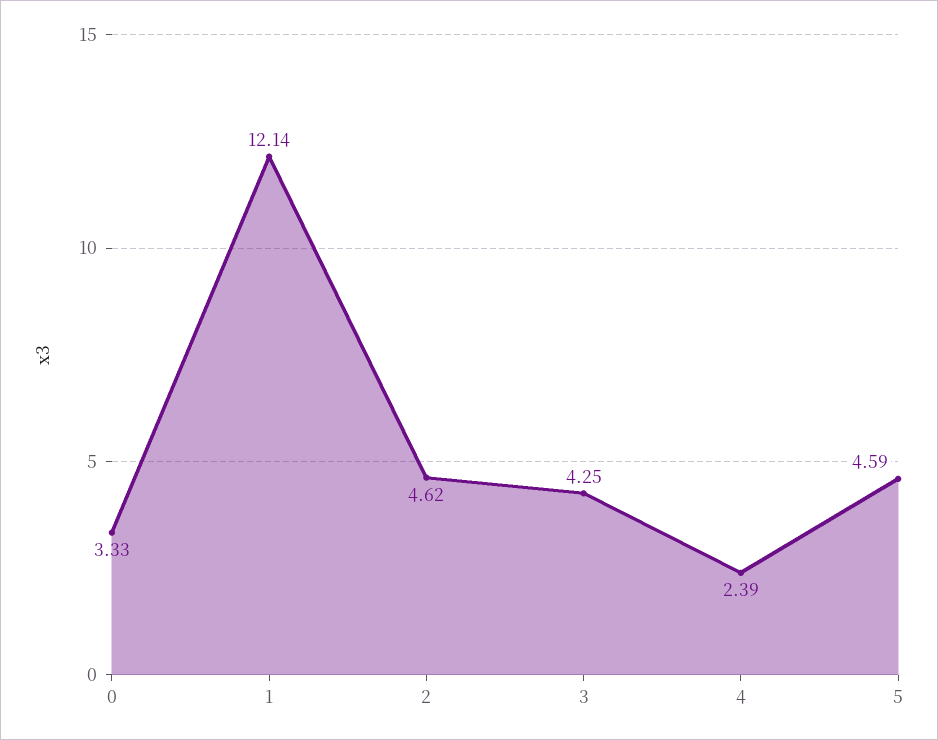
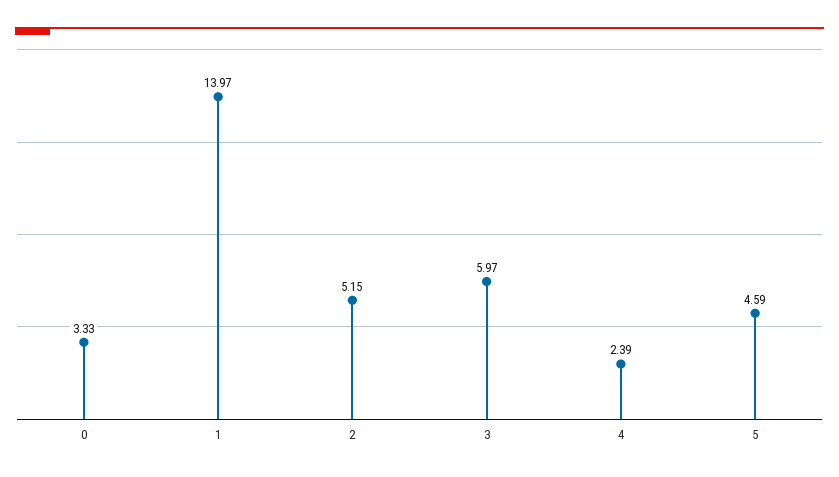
1: 12.14 -> 13.97
2: 4.62 -> 5.15
3: 4.25 -> 5.97

